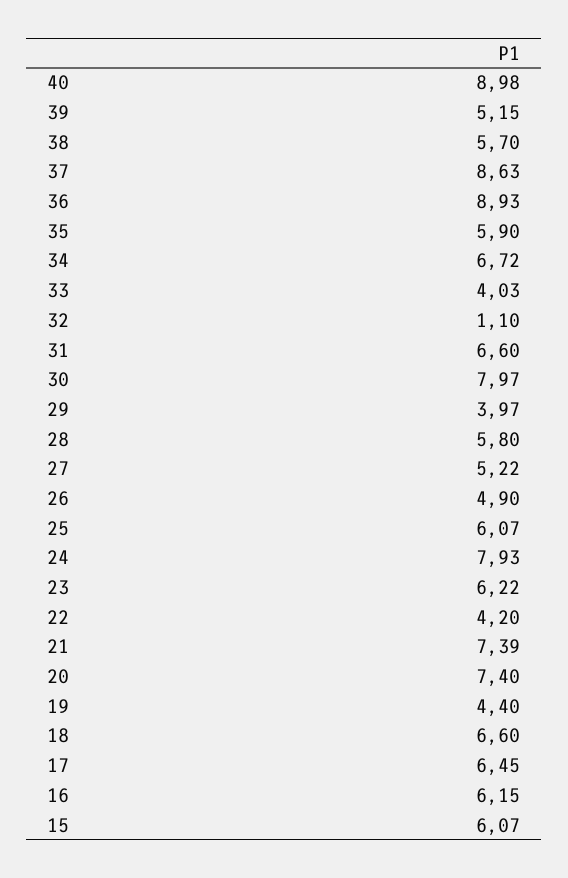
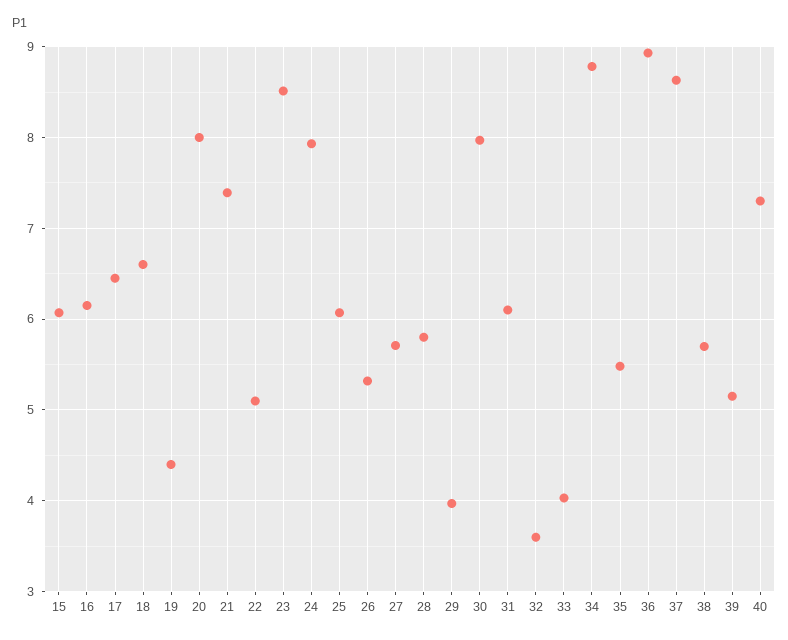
40: 8.98 -> 7.3
35: 5.9 -> 5.5
34: 6.72 -> 8.8
32: 1.1 -> 3.6
31: 6.6 -> 6.1
27: 5.22 -> 5.7
26: 4.9 -> 5.3
23: 6.22 -> 8.5
22: 4.2 -> 5.1
20: 7.4 -> 8

